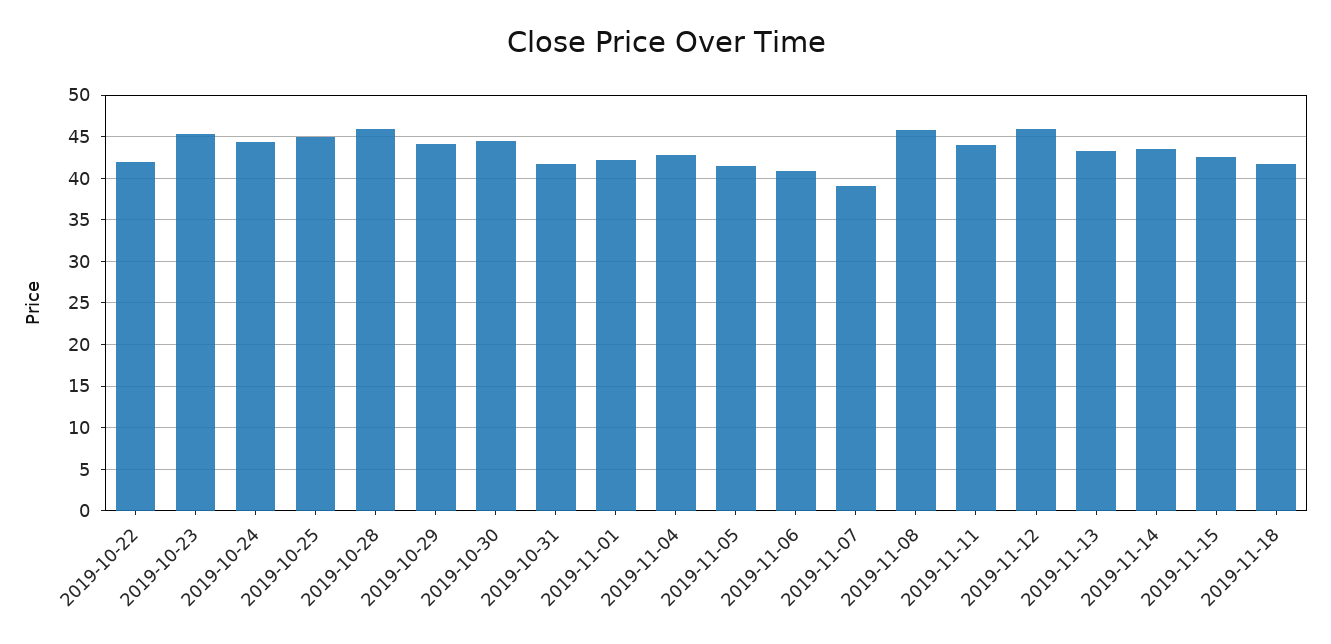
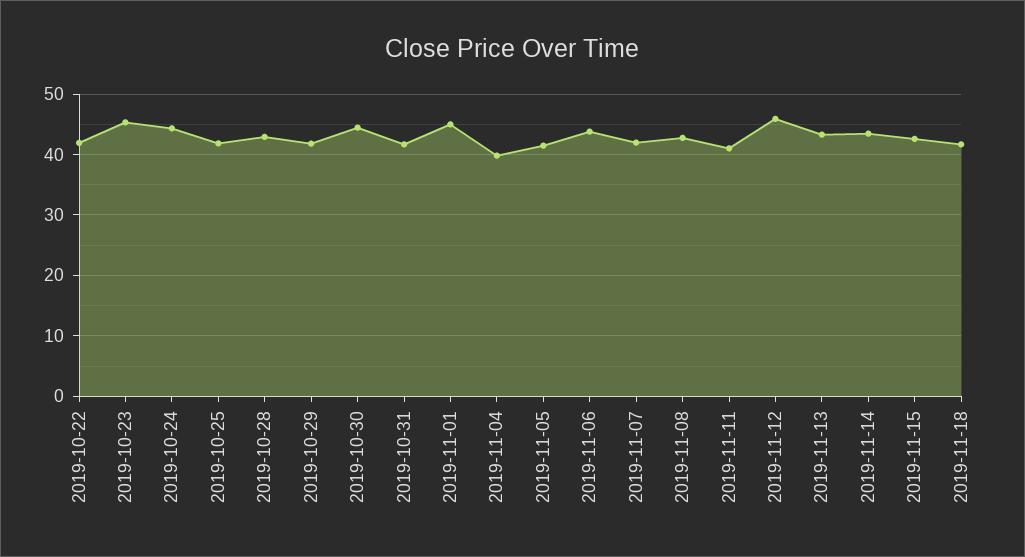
2019-10-25: 45 -> 42
2019-10-28: 46 -> 43
2019-10-29: 44 -> 42
2019-11-01: 42 -> 45
2019-11-04: 43 -> 40
2019-11-06: 41 -> 44
2019-11-07: 39 -> 42
2019-11-08: 46 -> 43
2019-11-11: 44 -> 41

